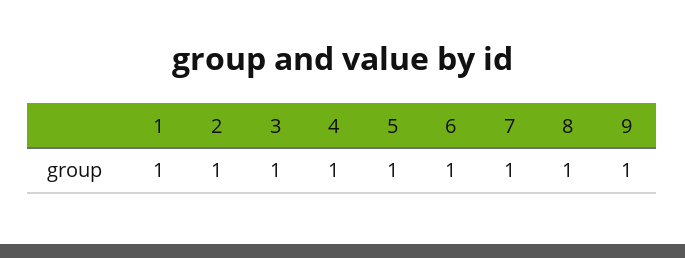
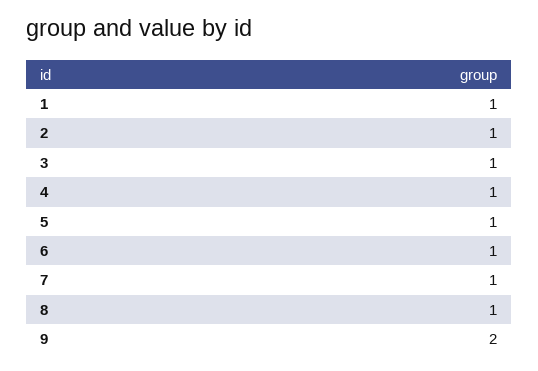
9: 1 -> 2

